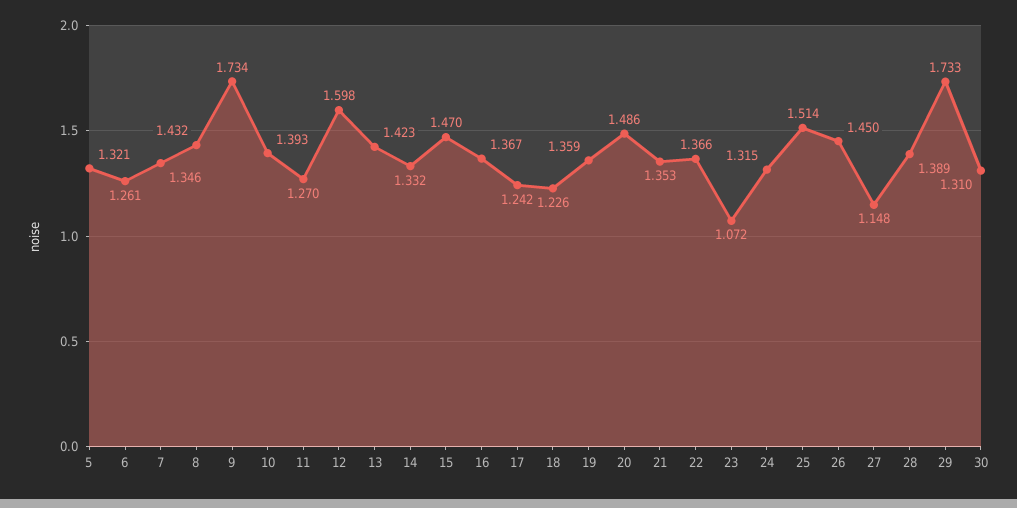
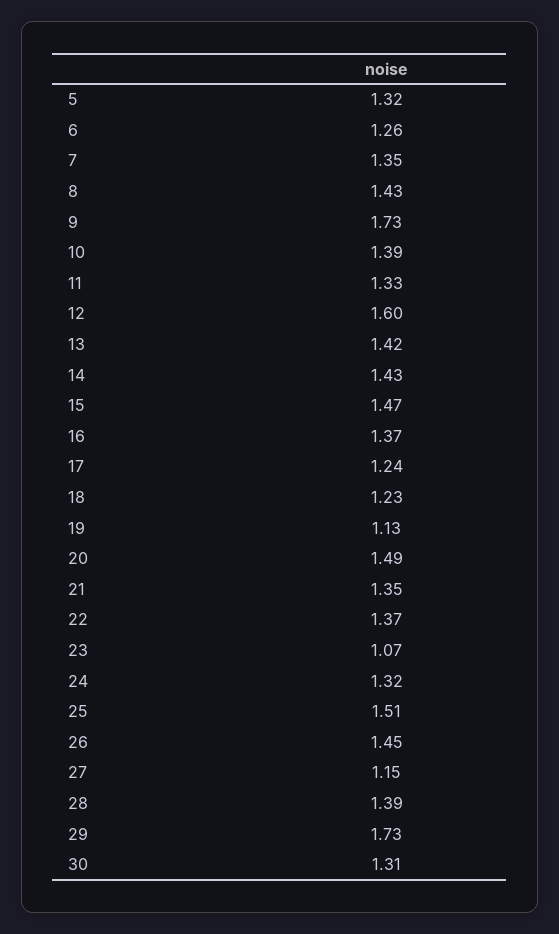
11: 1.27 -> 1.33
14: 1.332 -> 1.43
19: 1.359 -> 1.13

